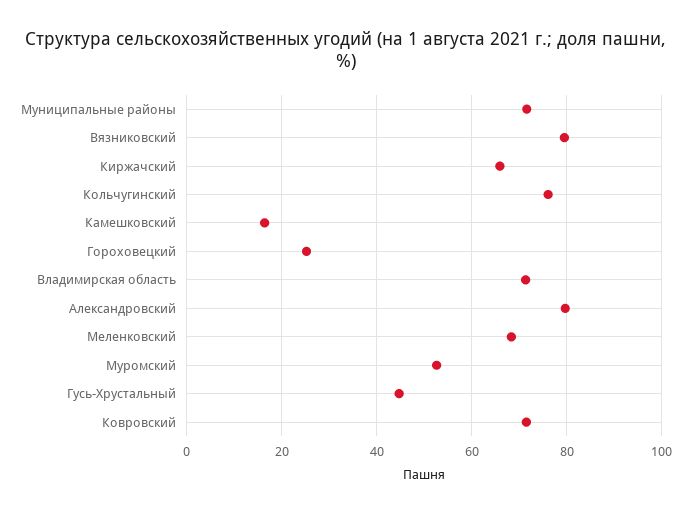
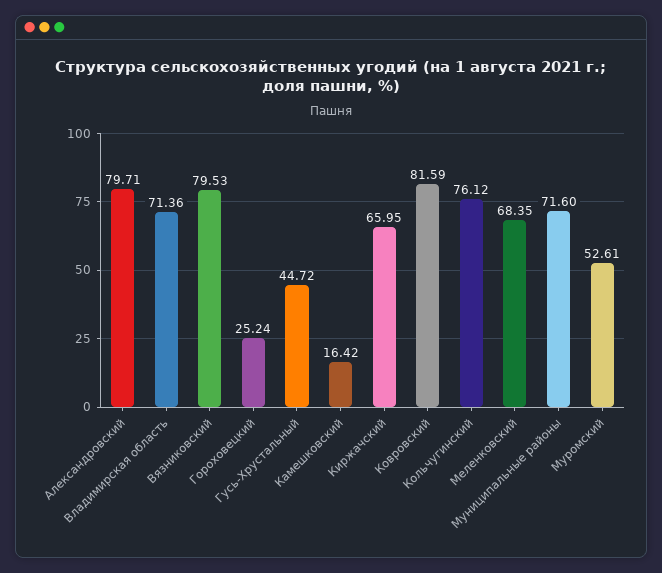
Ковровский: 72 -> 81.59

